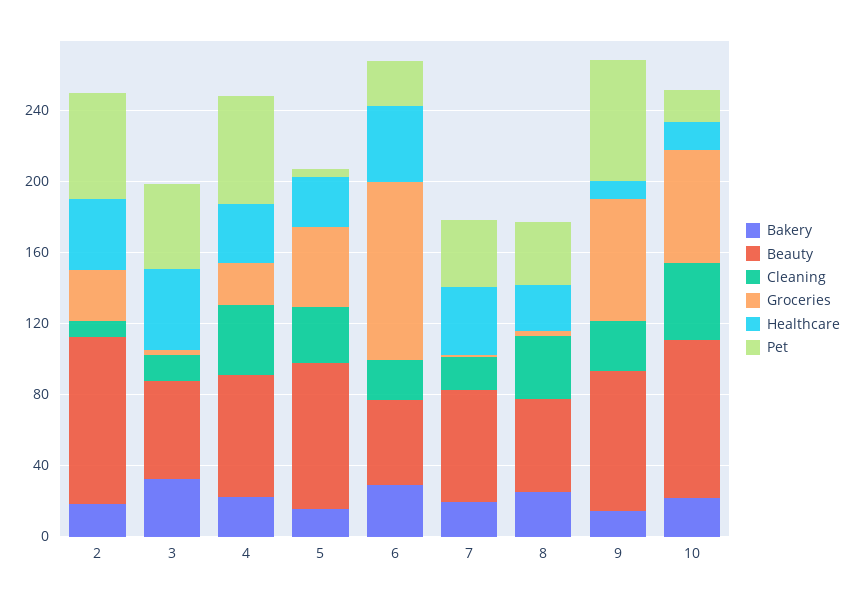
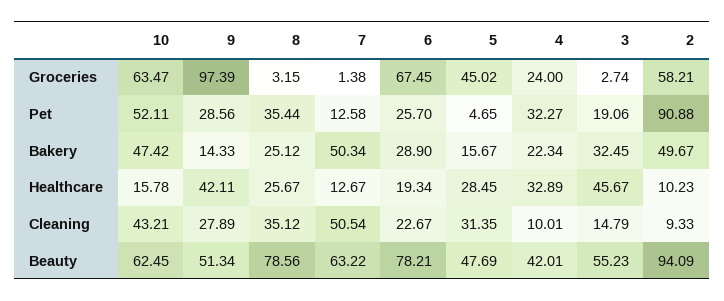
Bakery, 2: 20 -> 49.67
Groceries, 2: 30 -> 58.21
Healthcare, 2: 40 -> 10.23
Pet, 2: 60 -> 90.88
Pet, 3: 50 -> 19.06
Beauty, 4: 70 -> 42.01
Cleaning, 4: 40 -> 10.01
Pet, 4: 60 -> 32.27
Beauty, 5: 80 -> 47.69
Beauty, 6: 50 -> 78.21
Groceries, 6: 100 -> 67.45
Healthcare, 6: 40 -> 19.34
Bakery, 7: 20 -> 50.34
Cleaning, 7: 20 -> 50.54
Healthcare, 7: 40 -> 12.67
Pet, 7: 40 -> 12.58
Beauty, 8: 50 -> 78.56
Beauty, 9: 80 -> 51.34
Groceries, 9: 70 -> 97.39
Healthcare, 9: 10 -> 42.11
Pet, 9: 70 -> 28.56
Bakery, 10: 20 -> 47.42
Beauty, 10: 90 -> 62.45
Pet, 10: 20 -> 52.11

